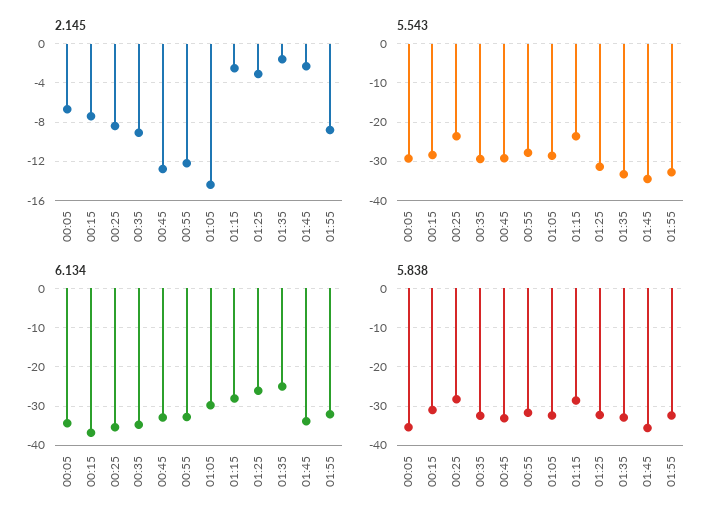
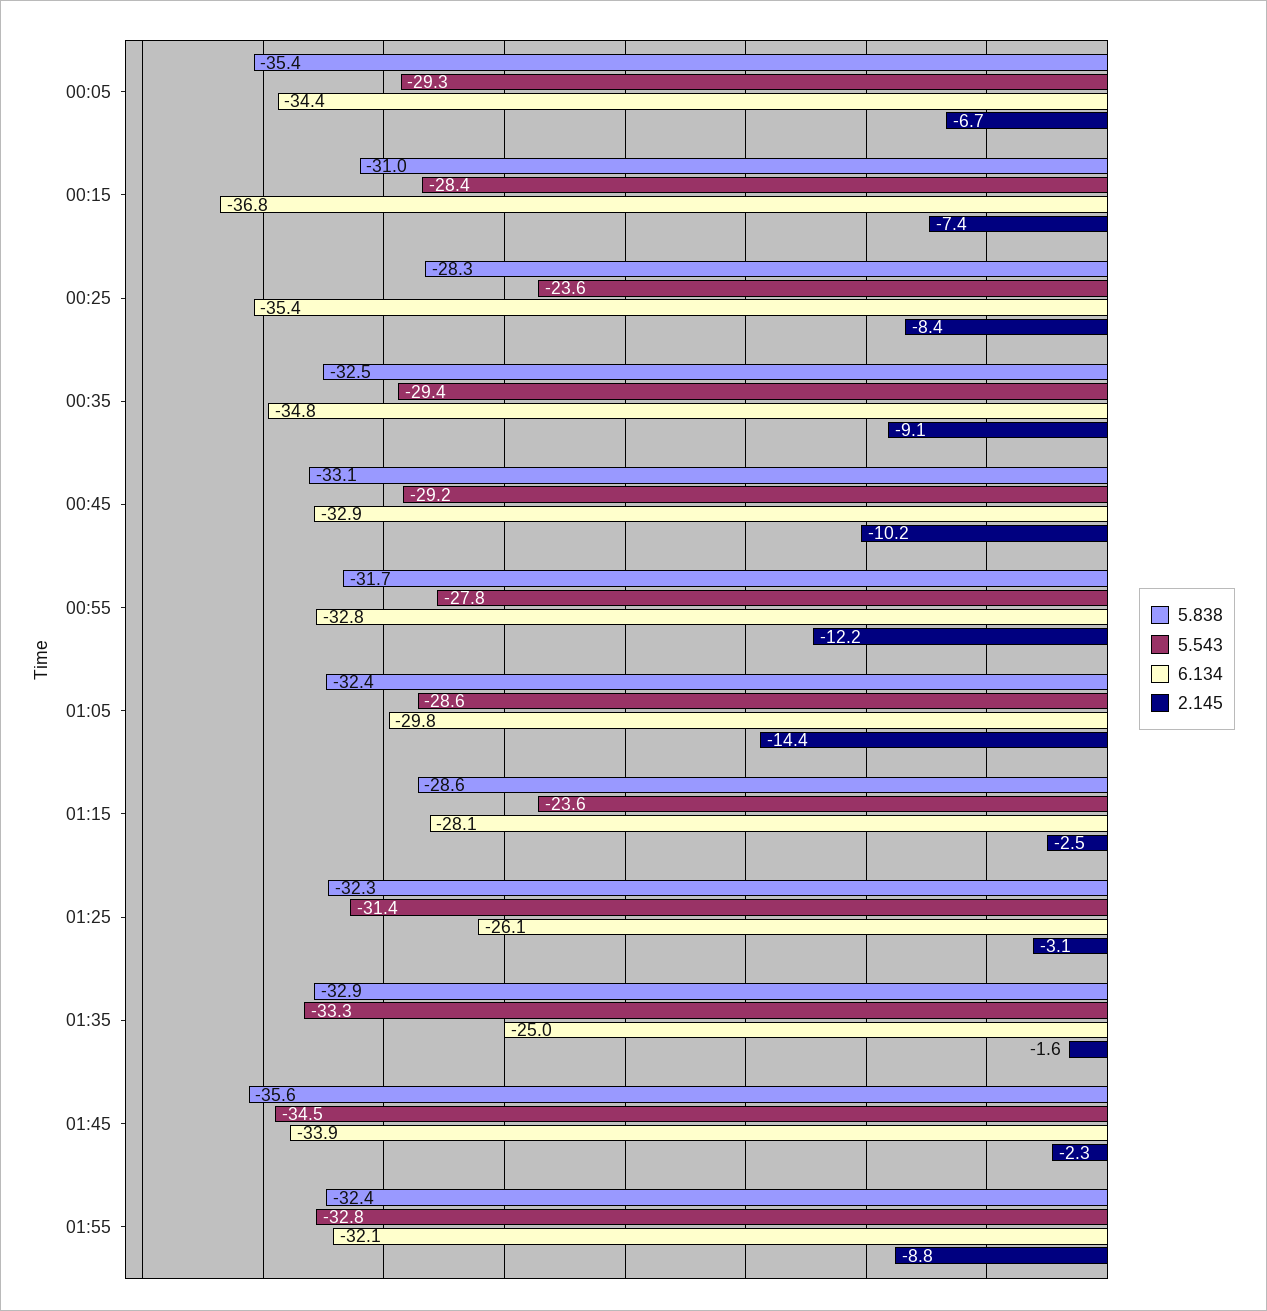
2.145, 00:45: -13 -> -10.2

